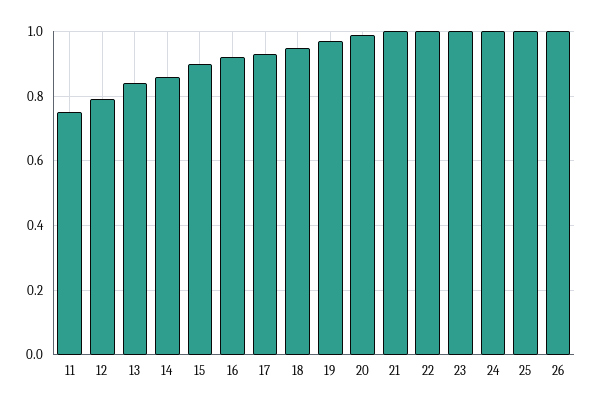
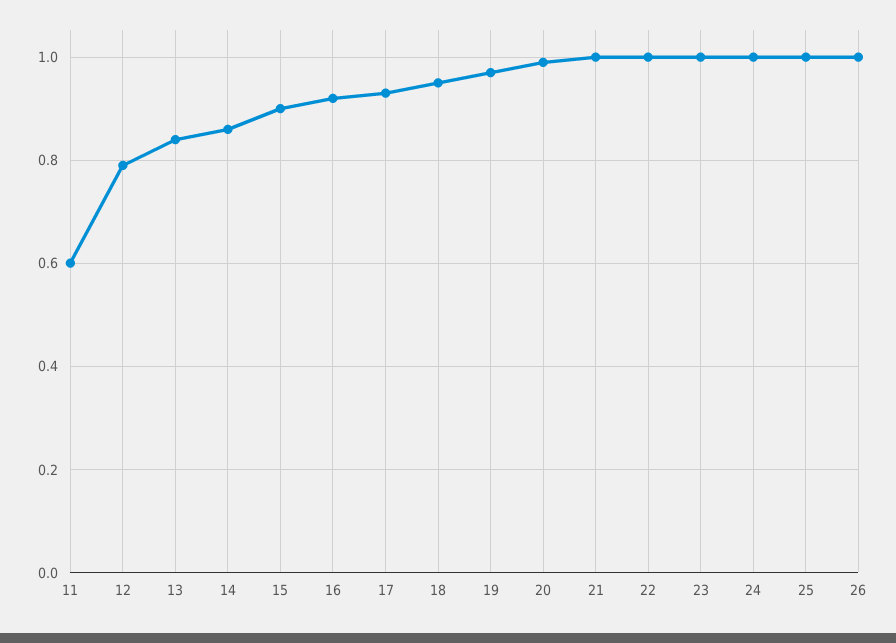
11: 0.75 -> 0.6

